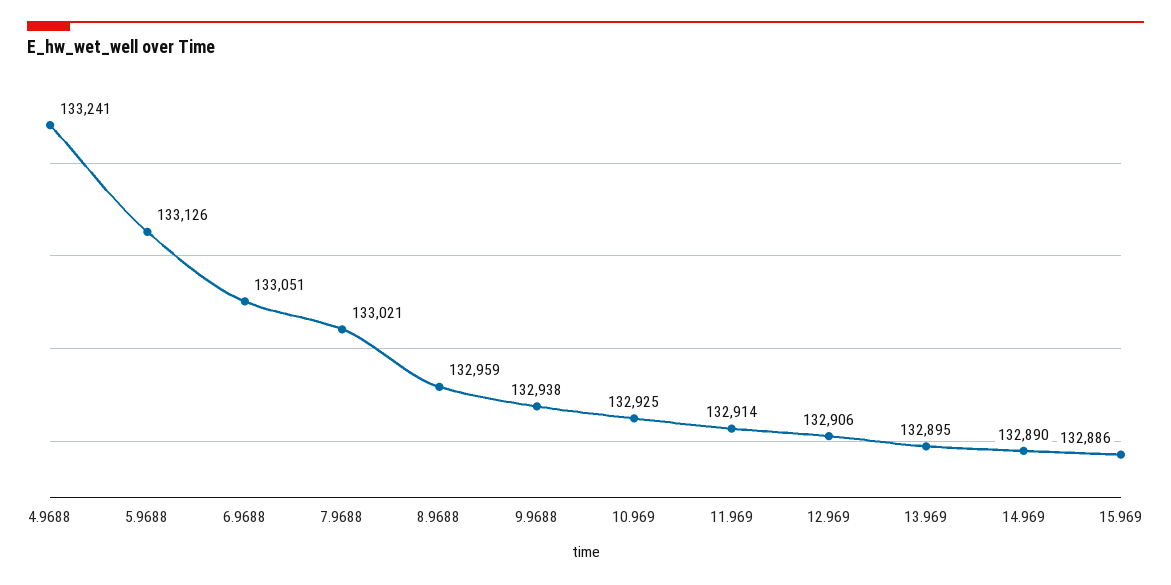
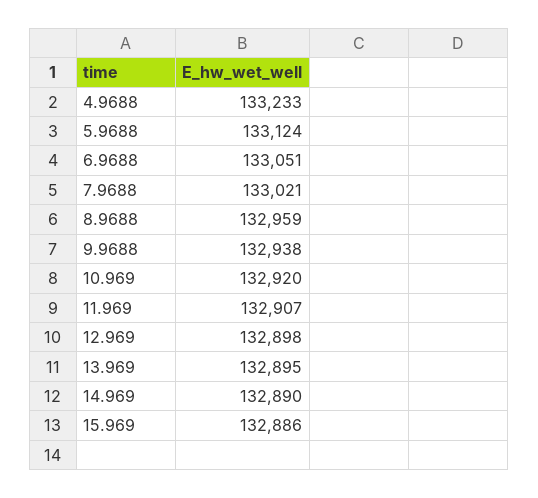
4.9688: 133241 -> 133233
5.9688: 133126 -> 133124
10.969: 132925 -> 132920
11.969: 132914 -> 132907
12.969: 132906 -> 132898

